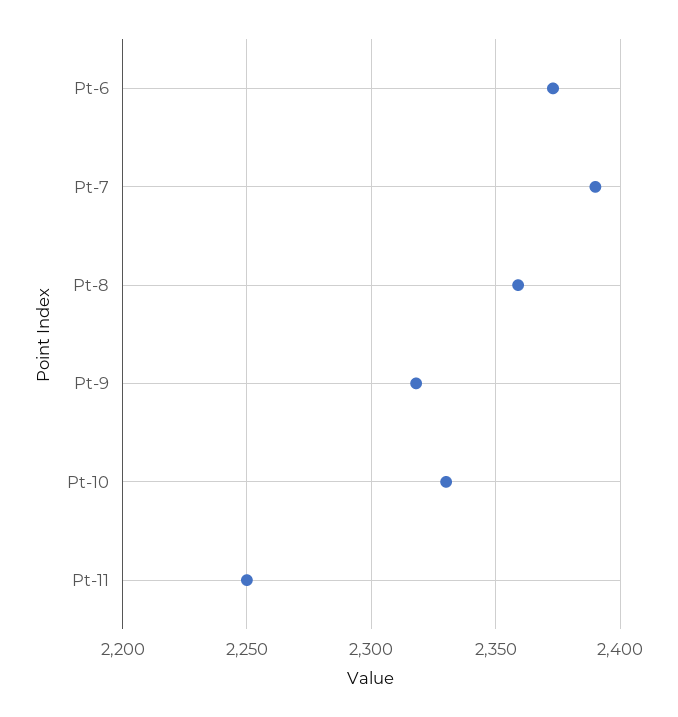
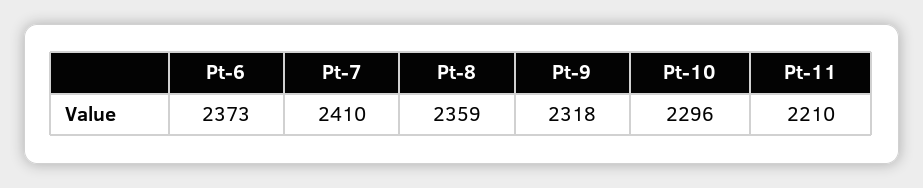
Pt-7: 2390 -> 2410
Pt-10: 2330 -> 2296
Pt-11: 2250 -> 2210

